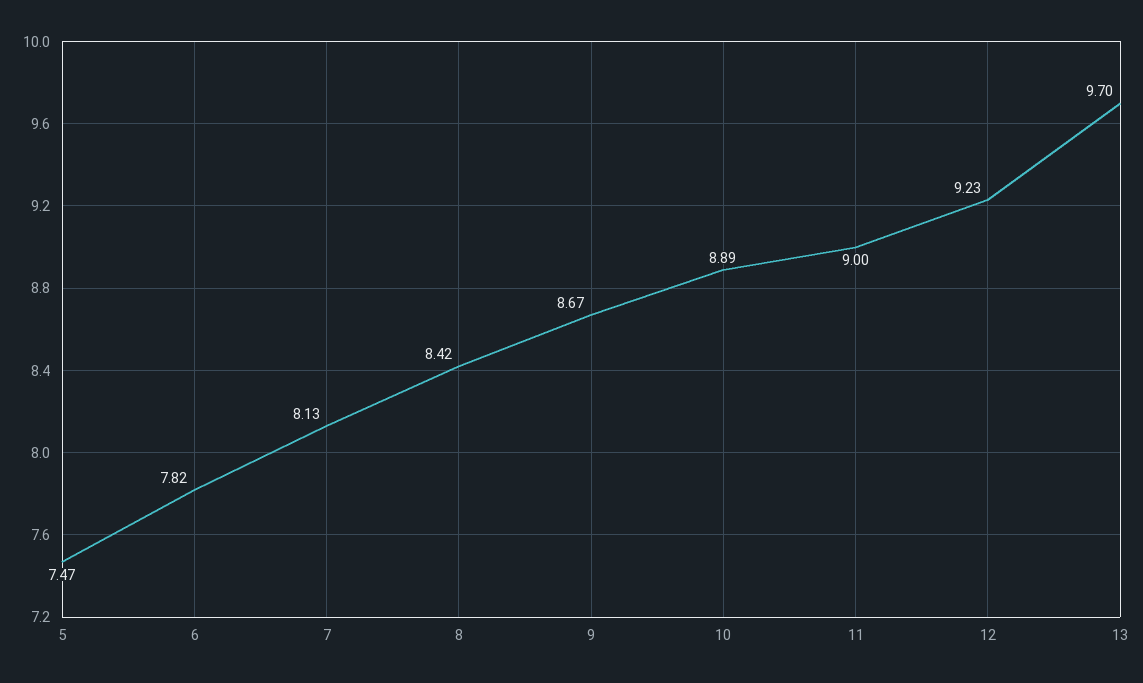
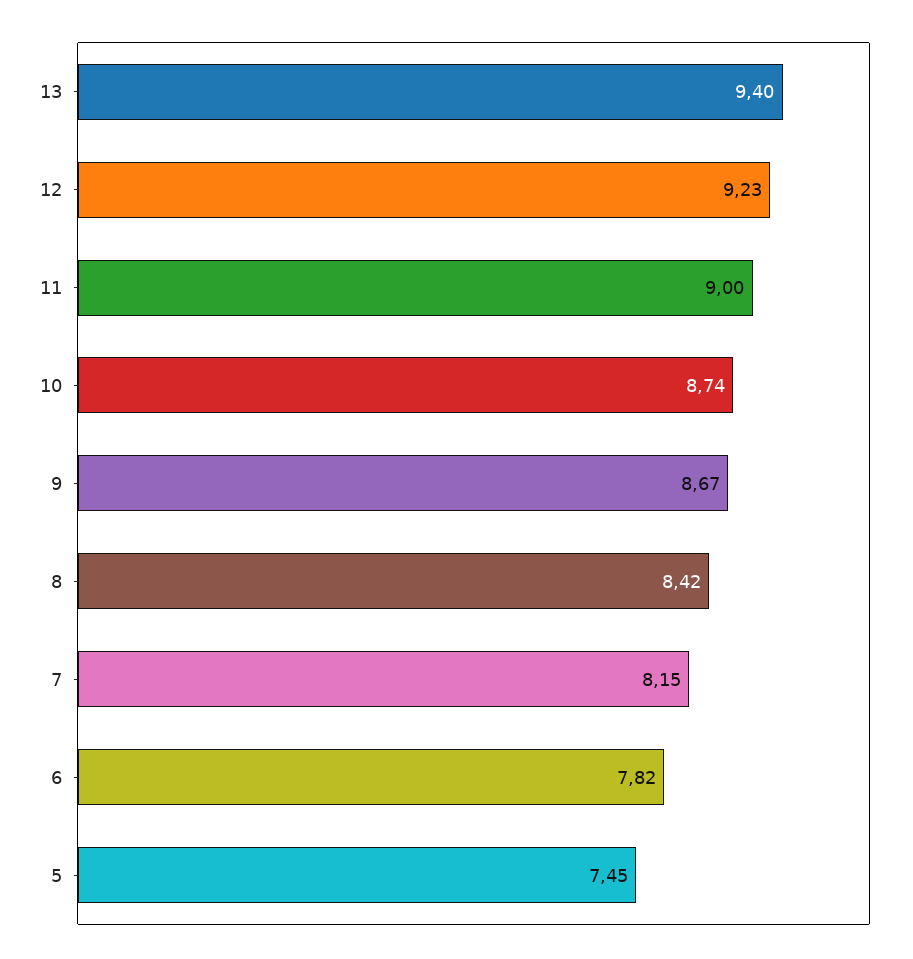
5: 7.47 -> 7.45
7: 8.13 -> 8.15
10: 8.89 -> 8.74
13: 9.7 -> 9.4

